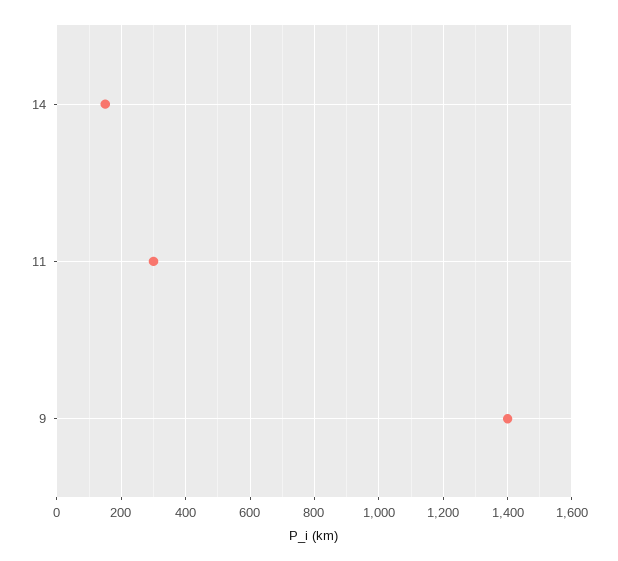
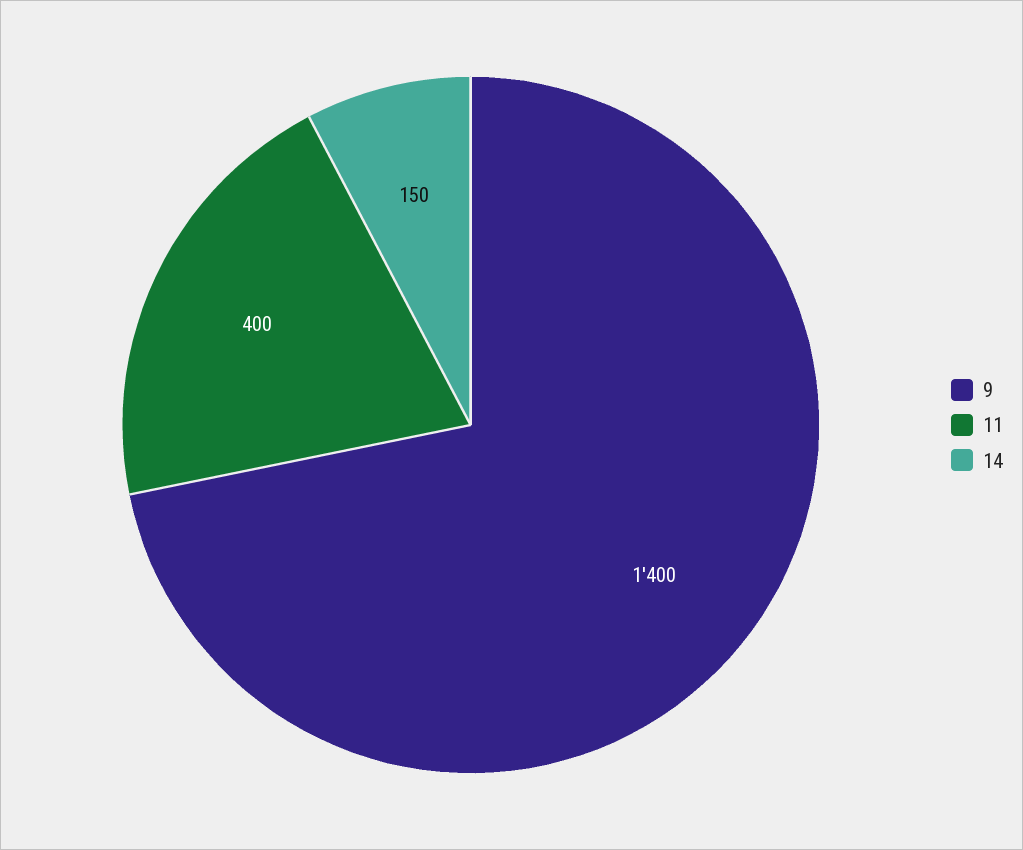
11: 300 -> 400

